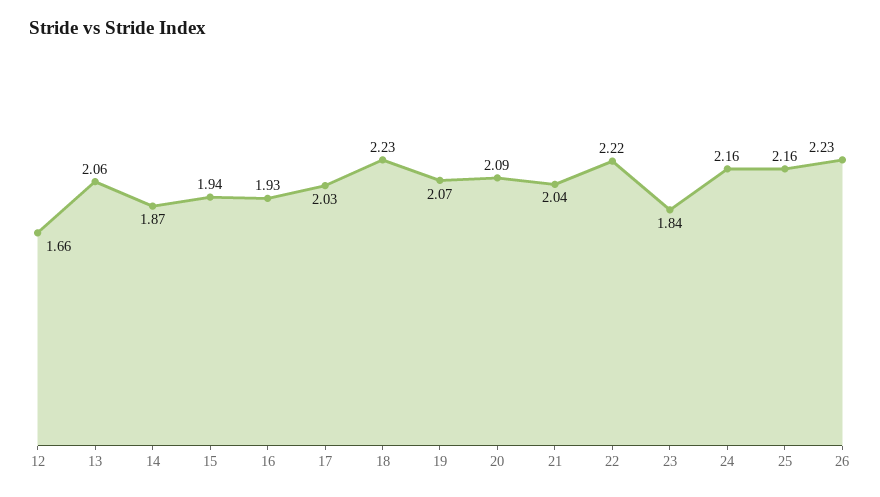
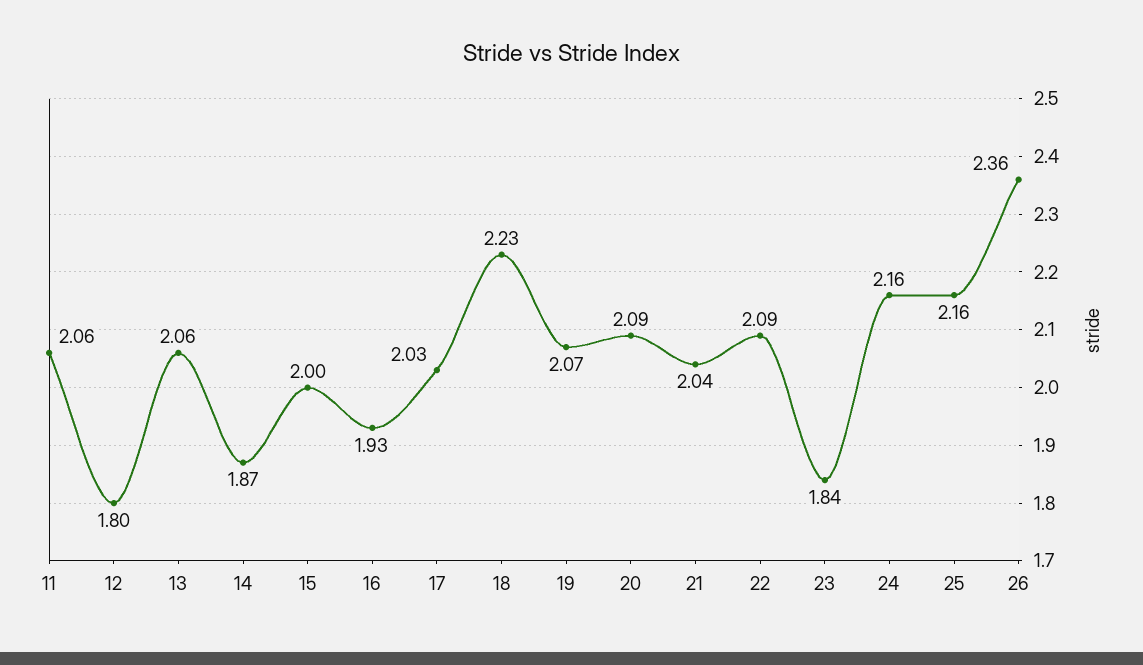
12: 1.66 -> 1.8
15: 1.94 -> 2
22: 2.22 -> 2.09
26: 2.23 -> 2.36
11: none -> 2.06

